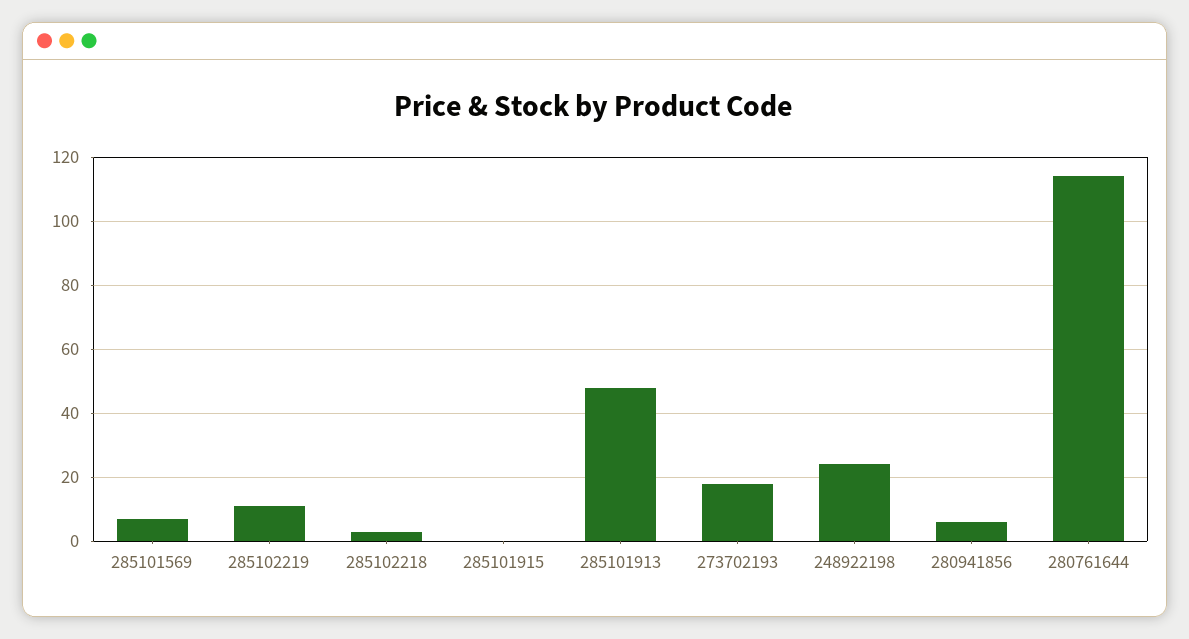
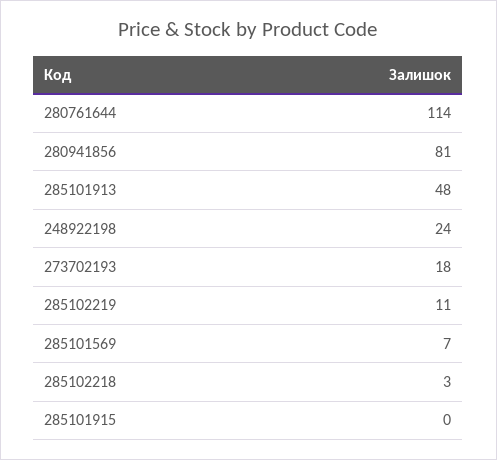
280941856: 5 -> 81

